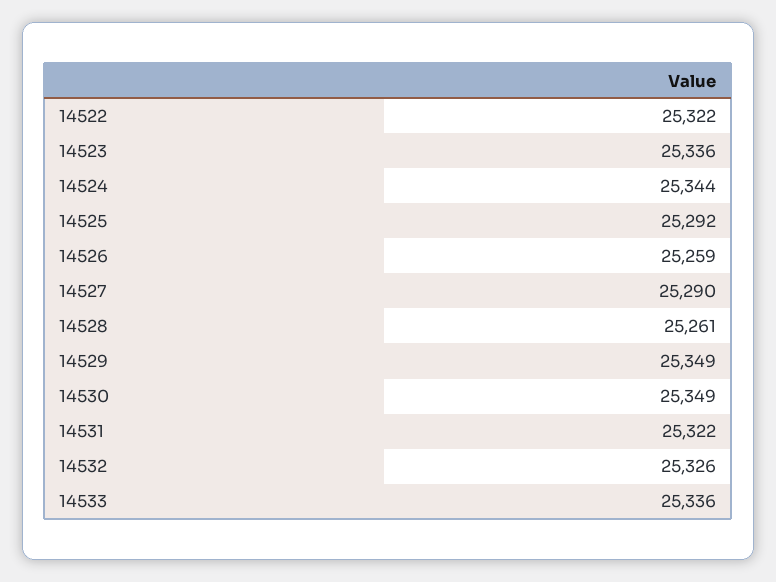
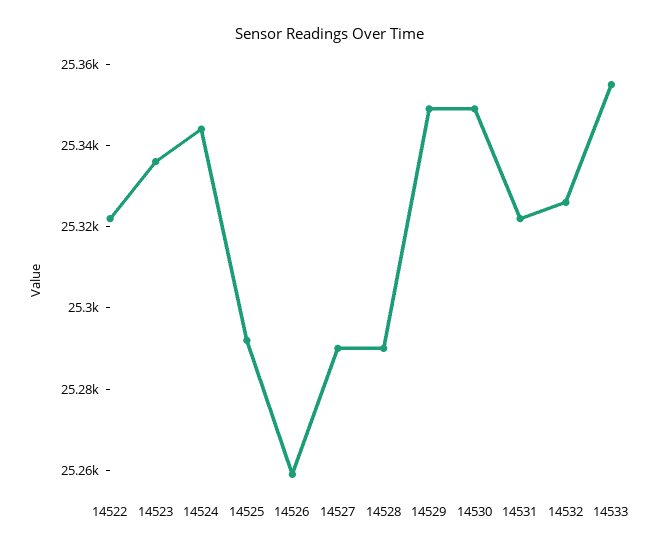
14528: 25261 -> 25290
14533: 25336 -> 25355

